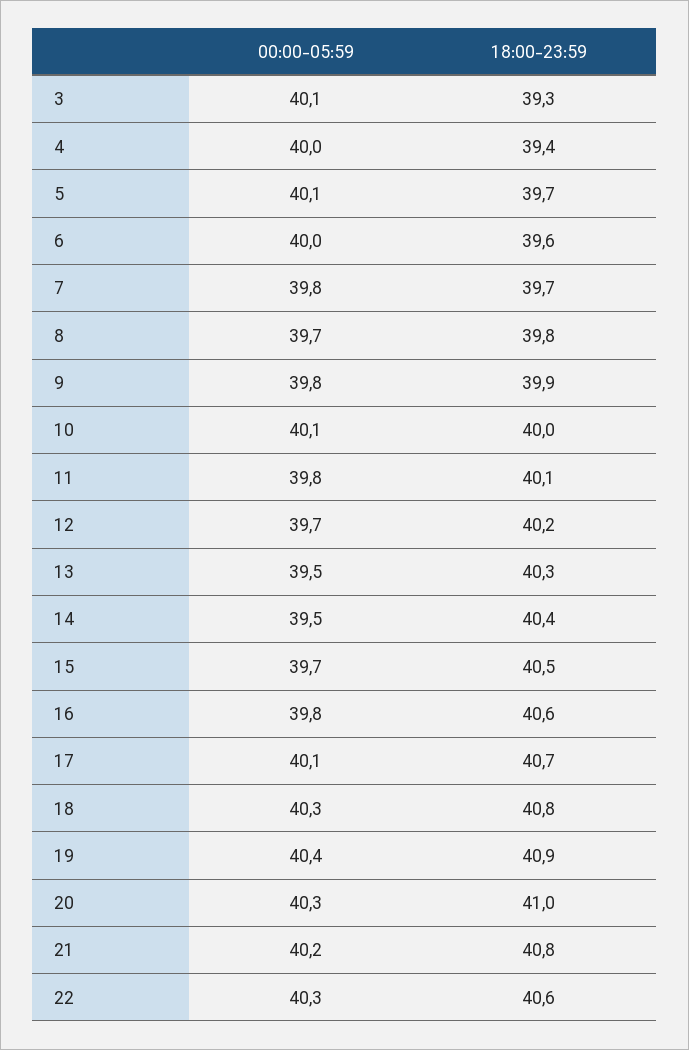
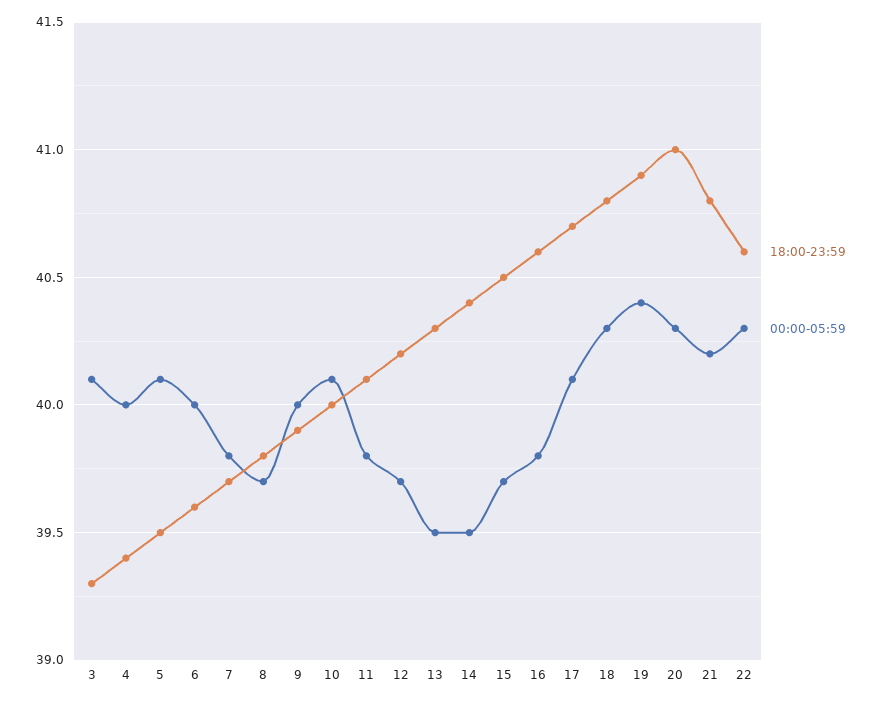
18:00-23:59, 5: 39.7 -> 39.5
00:00-05:59, 9: 39.8 -> 40

